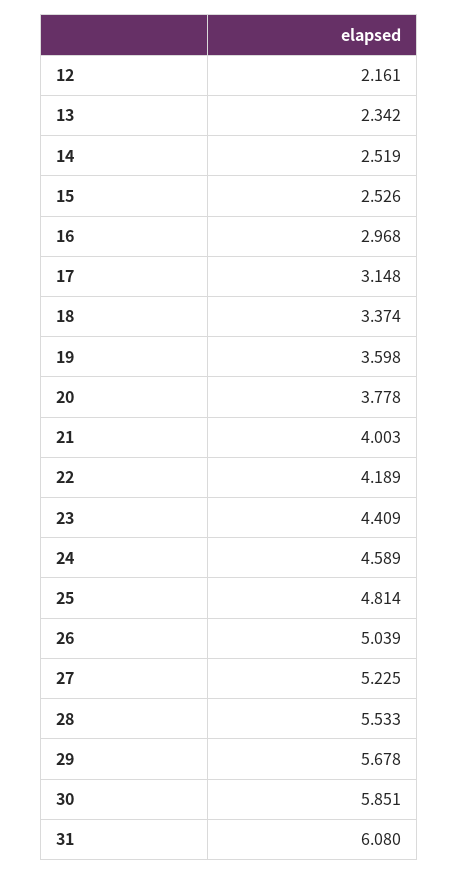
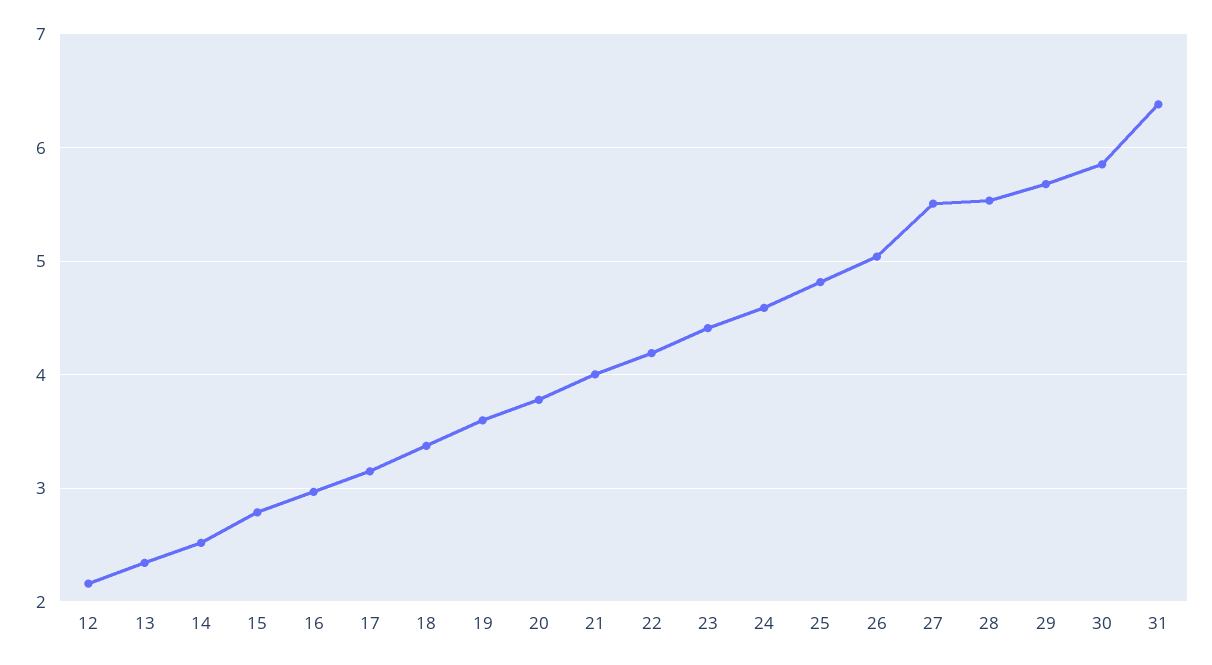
15: 2.526 -> 2.8
27: 5.225 -> 5.5
31: 6.08 -> 6.4

